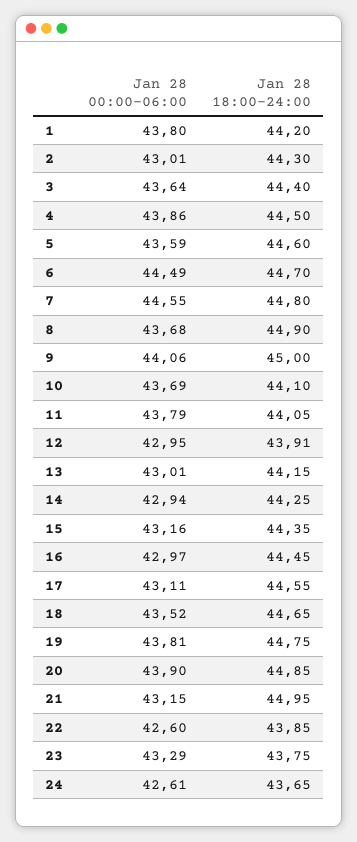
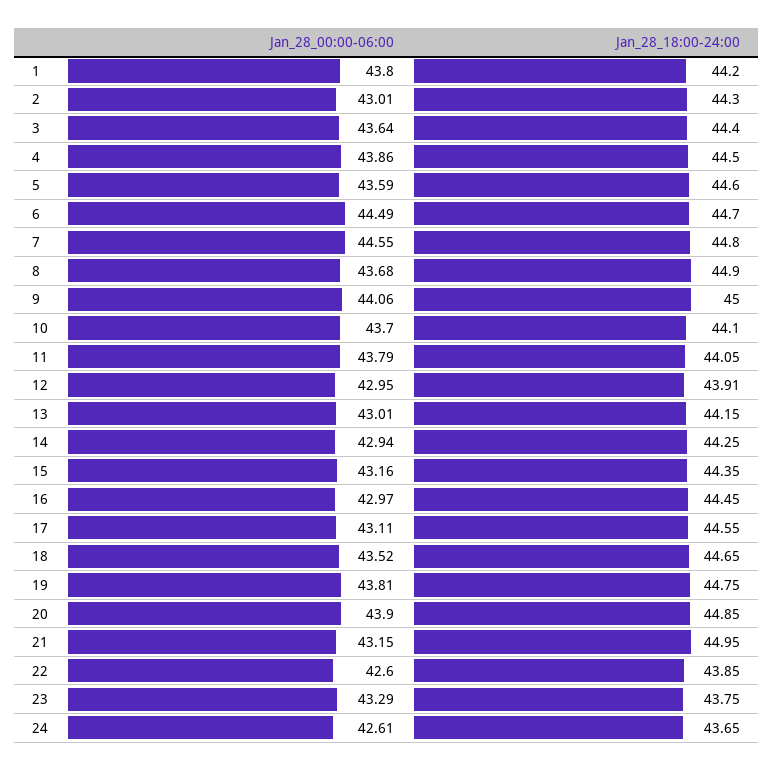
Jan 28 00:00-06:00, 10: 43.69 -> 43.7

